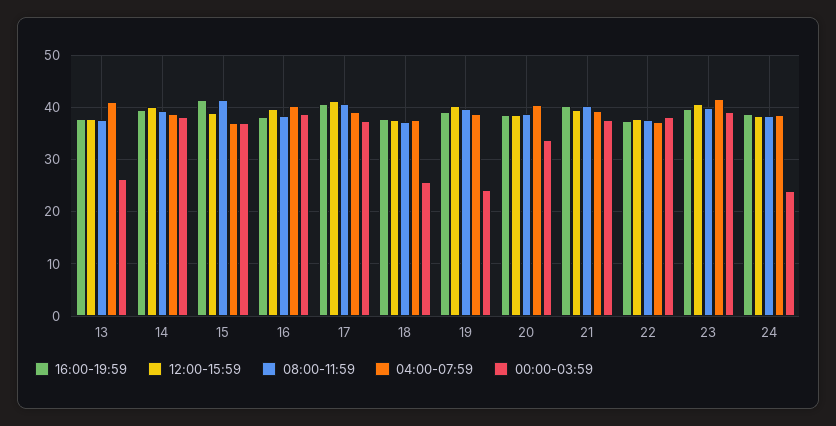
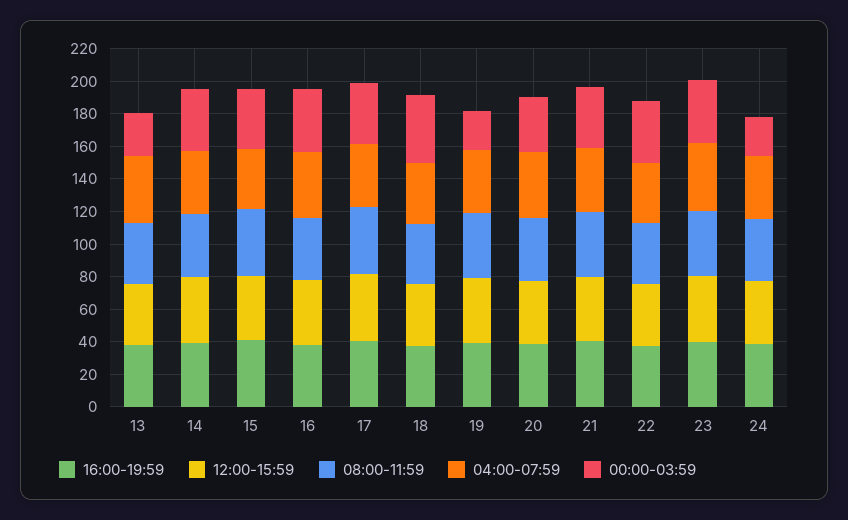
00:00-03:59, 18: 26 -> 40

